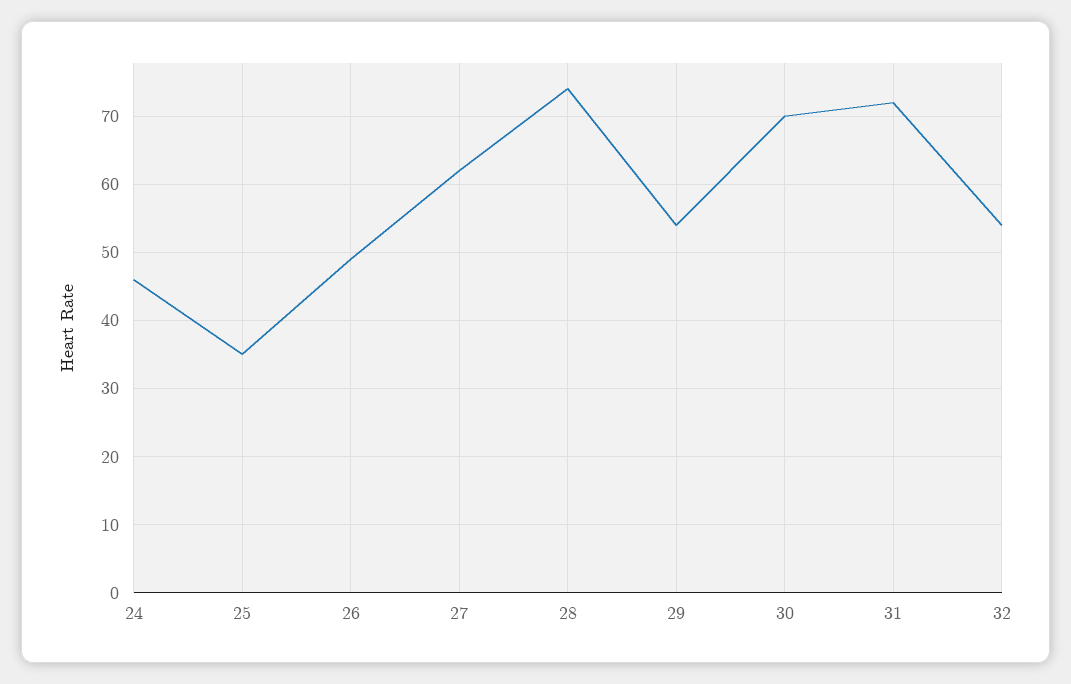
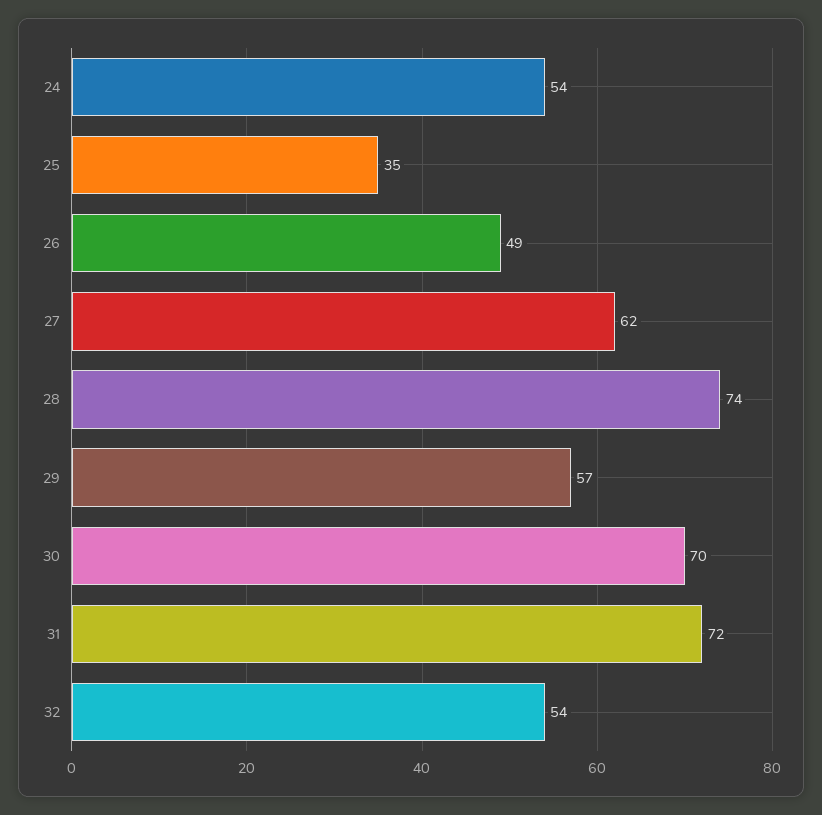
24: 46 -> 54
29: 54 -> 57

